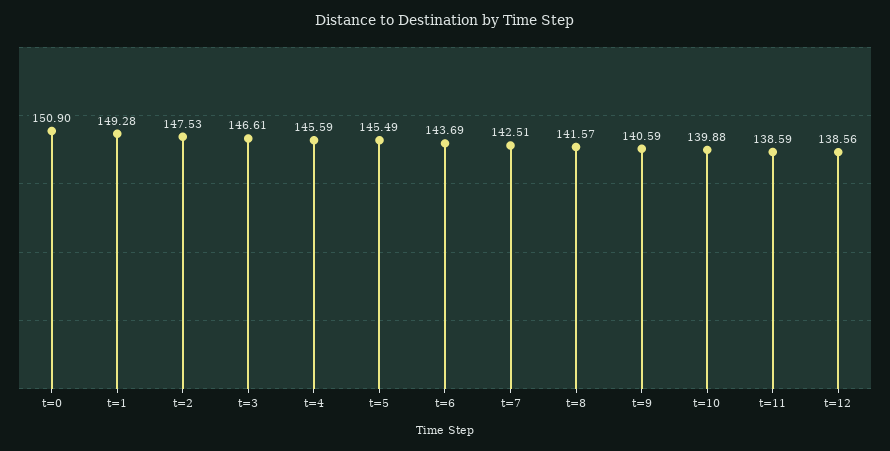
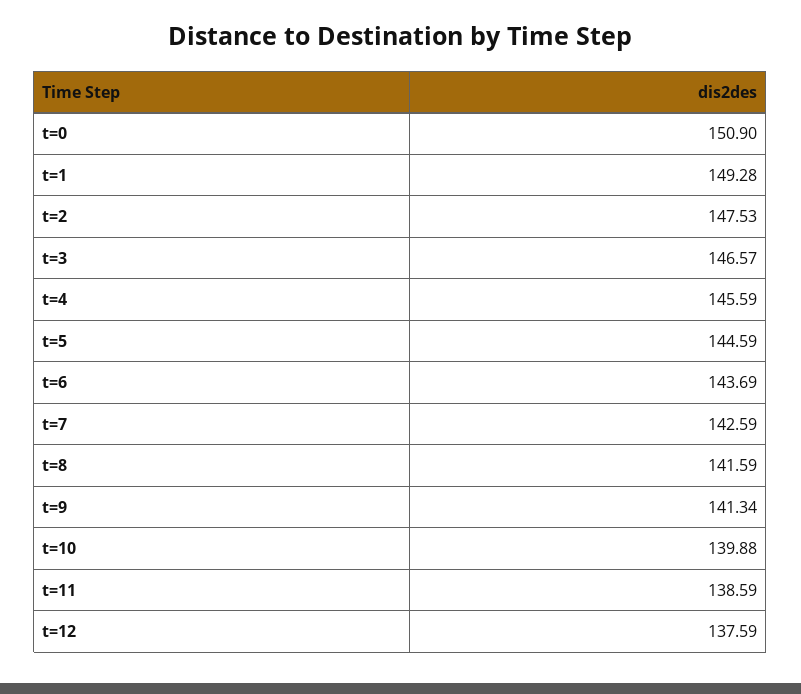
t=3: 146.61 -> 146.57
t=5: 145.49 -> 144.59
t=7: 142.51 -> 142.59
t=8: 141.57 -> 141.59
t=9: 140.59 -> 141.34
t=12: 138.56 -> 137.59

